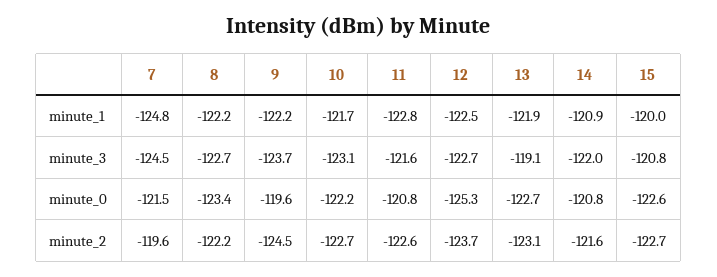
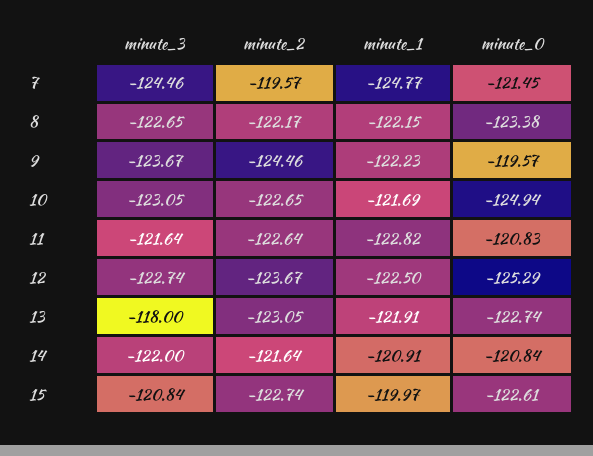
13, minute_3: -119.1 -> -118
10, minute_0: -122.2 -> -124.94

